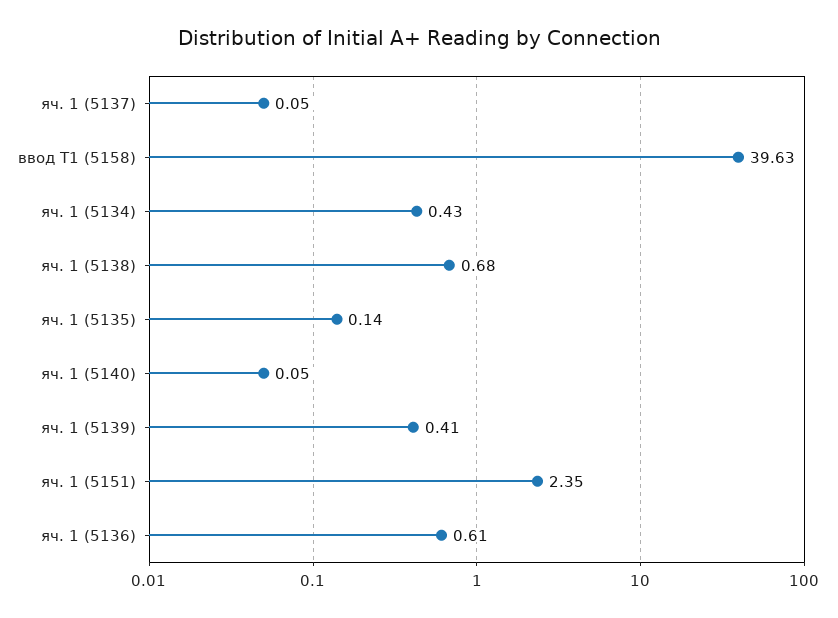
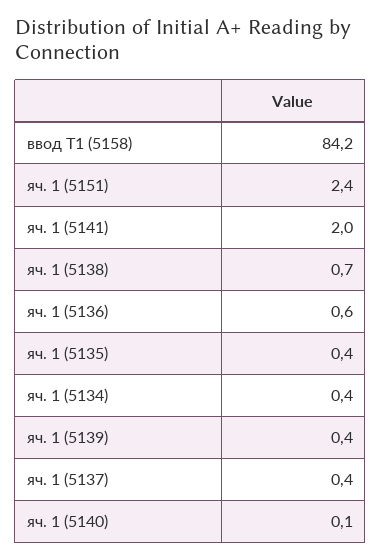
яч. 1 (5137): 0.05 -> 0.4
ввод Т1 (5158): 39.63 -> 84.2
яч. 1 (5135): 0.14 -> 0.4
яч. 1 (5141): none -> 2

